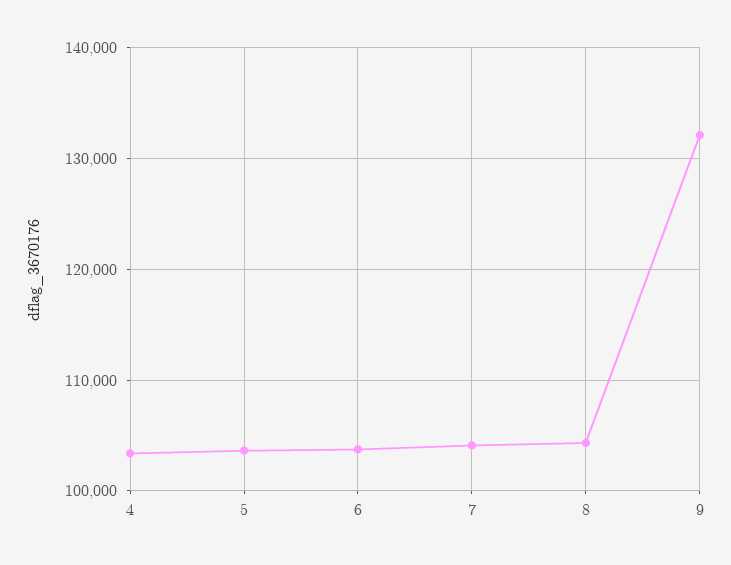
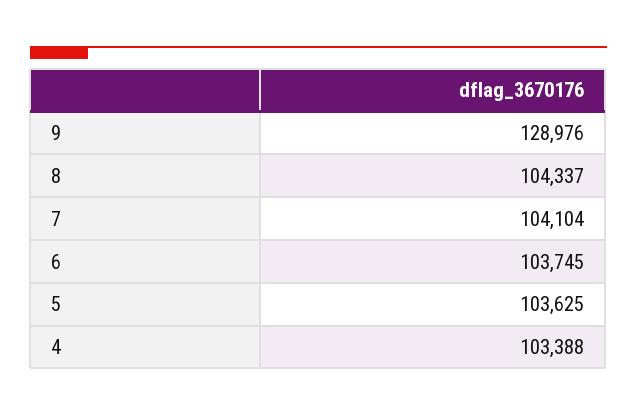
9: 132000 -> 128976

